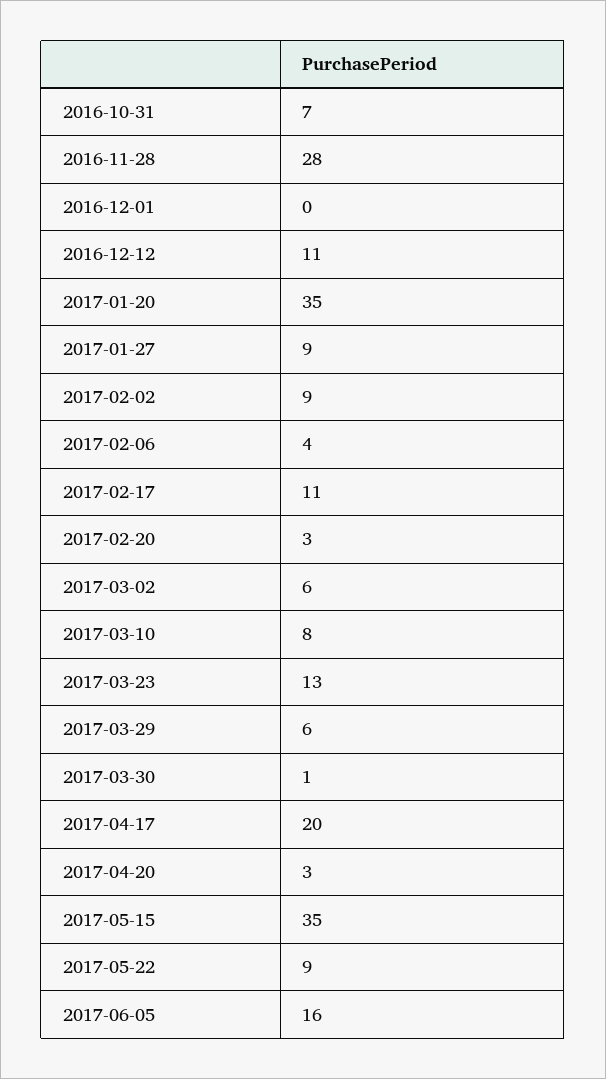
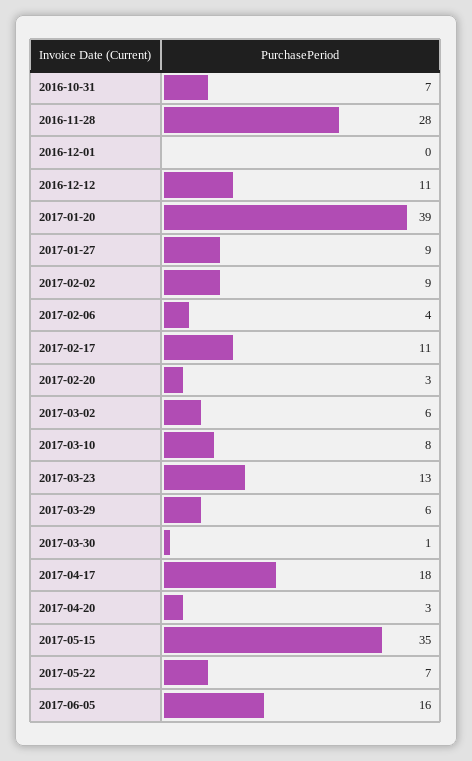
2017-01-20: 35 -> 39
2017-04-17: 20 -> 18
2017-05-22: 9 -> 7

